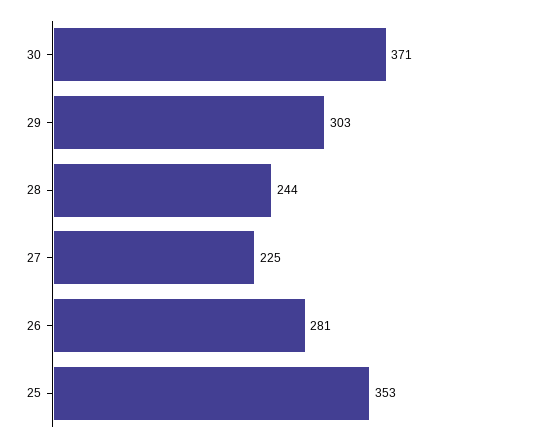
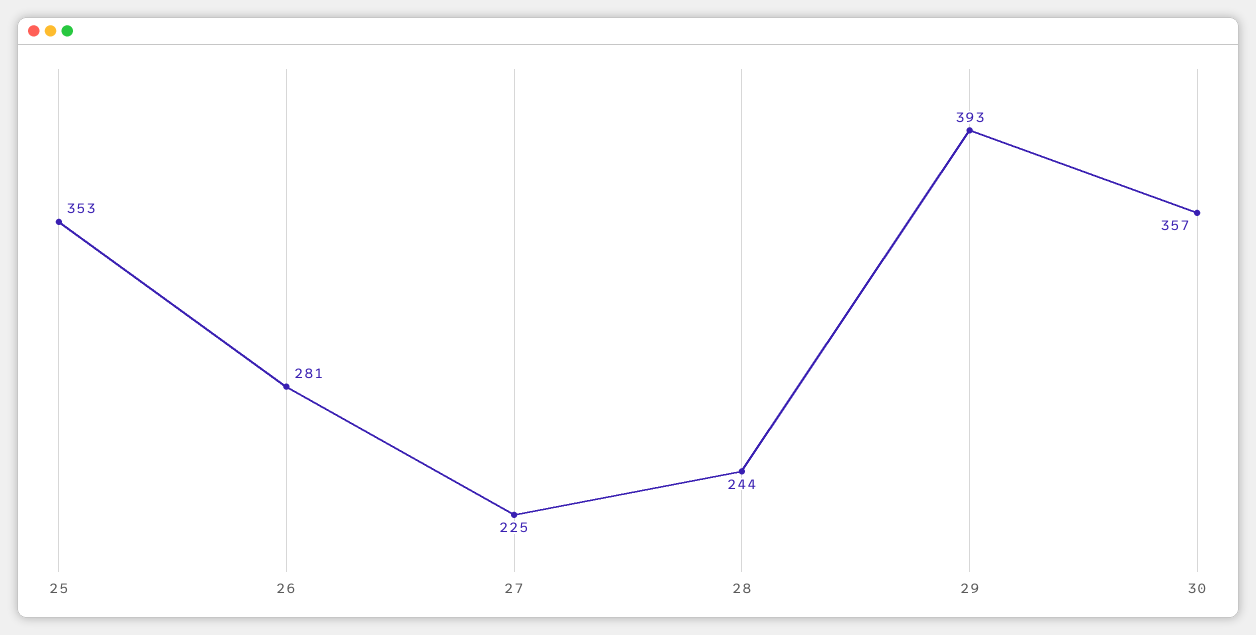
30: 371 -> 357
29: 303 -> 393

